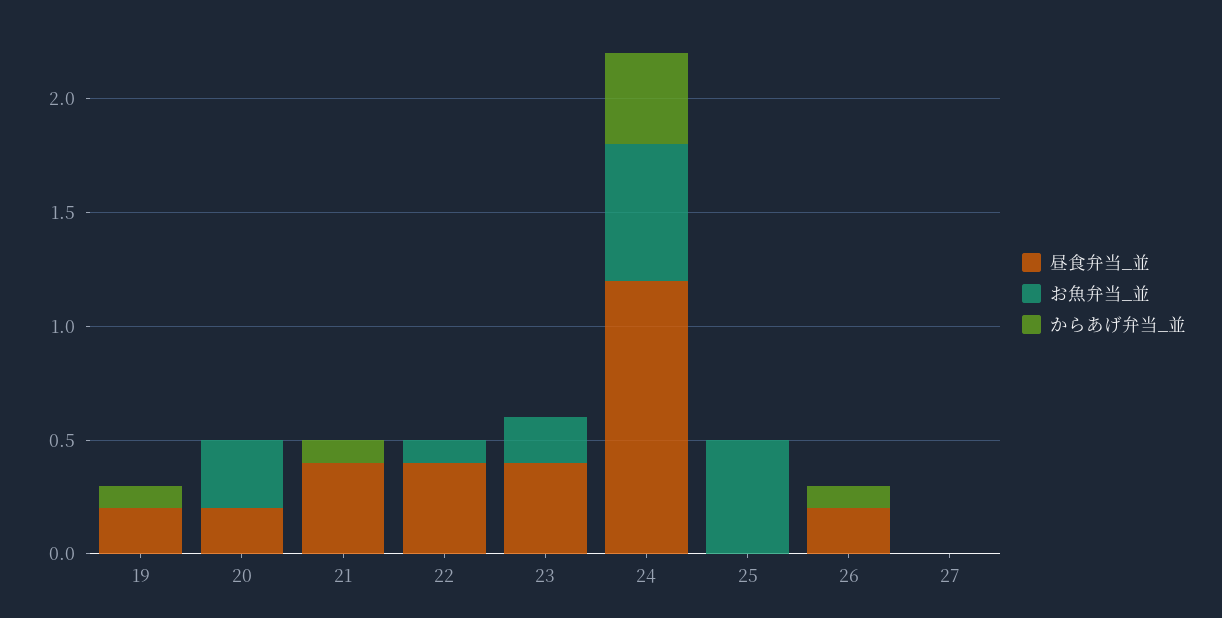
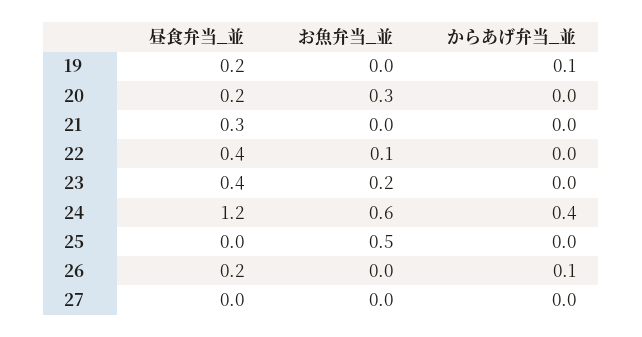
昼食弁当_並, 21: 0.4 -> 0.3
からあげ弁当_並, 21: 0.1 -> 0

